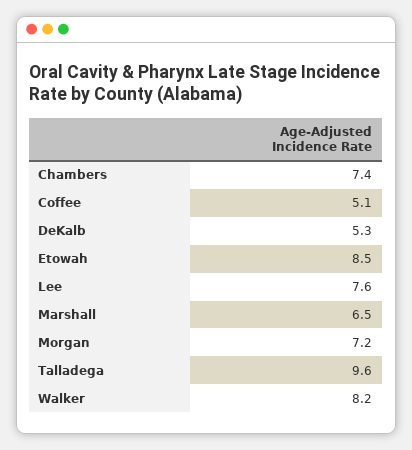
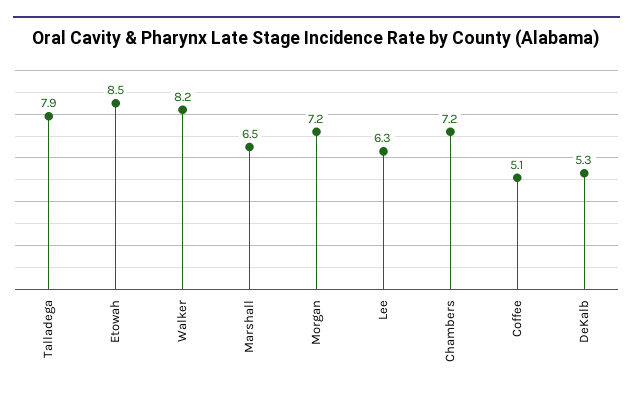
Chambers: 7.4 -> 7.2
Lee: 7.6 -> 6.3
Talladega: 9.6 -> 7.9

